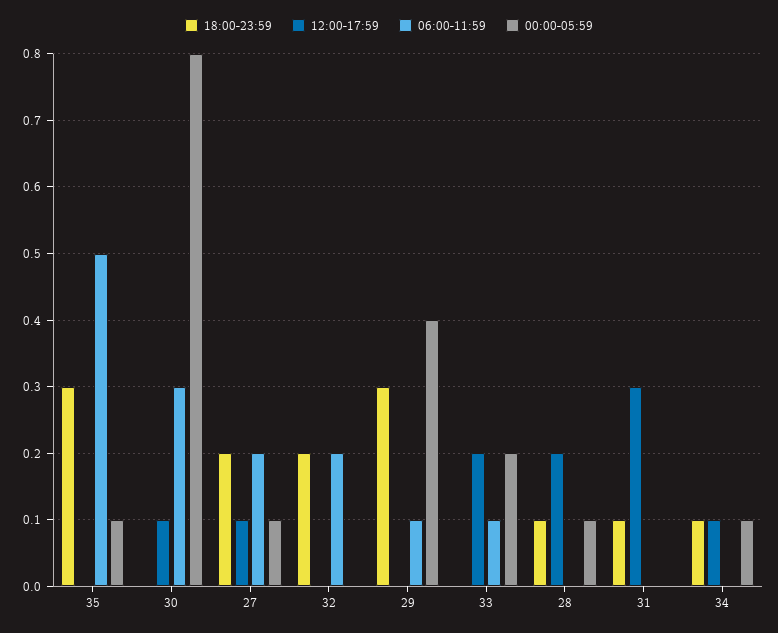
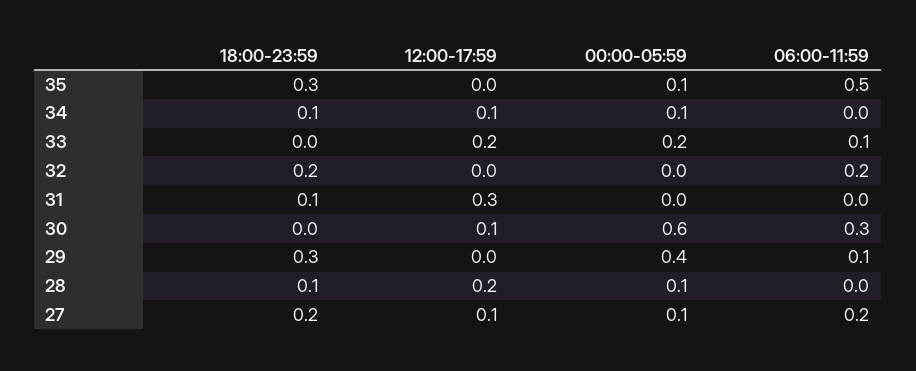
00:00-05:59, 30: 0.8 -> 0.6

